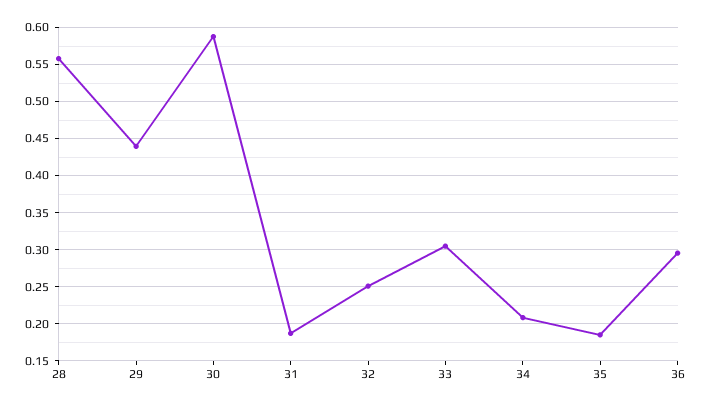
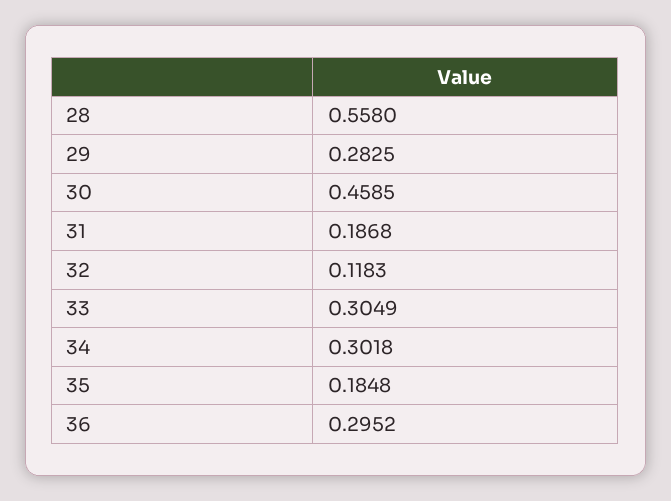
29: 0.44 -> 0.2825
30: 0.59 -> 0.4585
32: 0.25 -> 0.1183
34: 0.21 -> 0.3018

